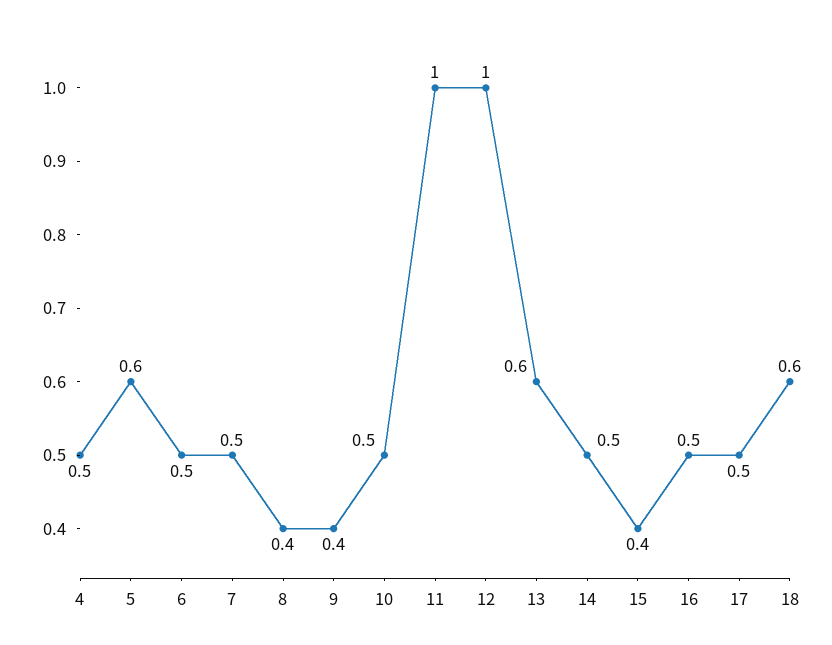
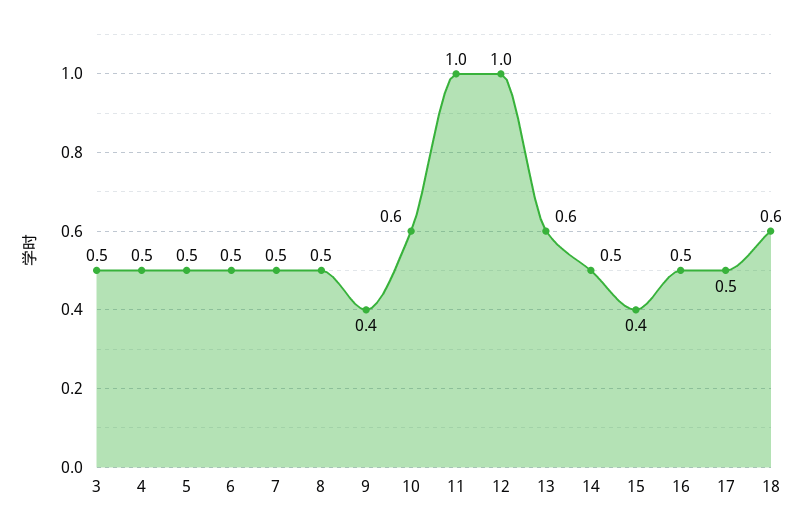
5: 0.6 -> 0.5
8: 0.4 -> 0.5
10: 0.5 -> 0.6
3: none -> 0.5

